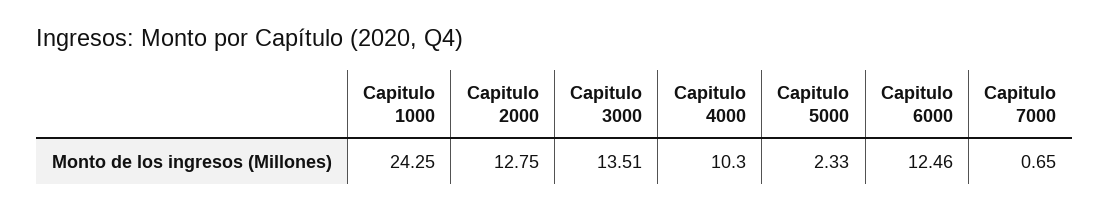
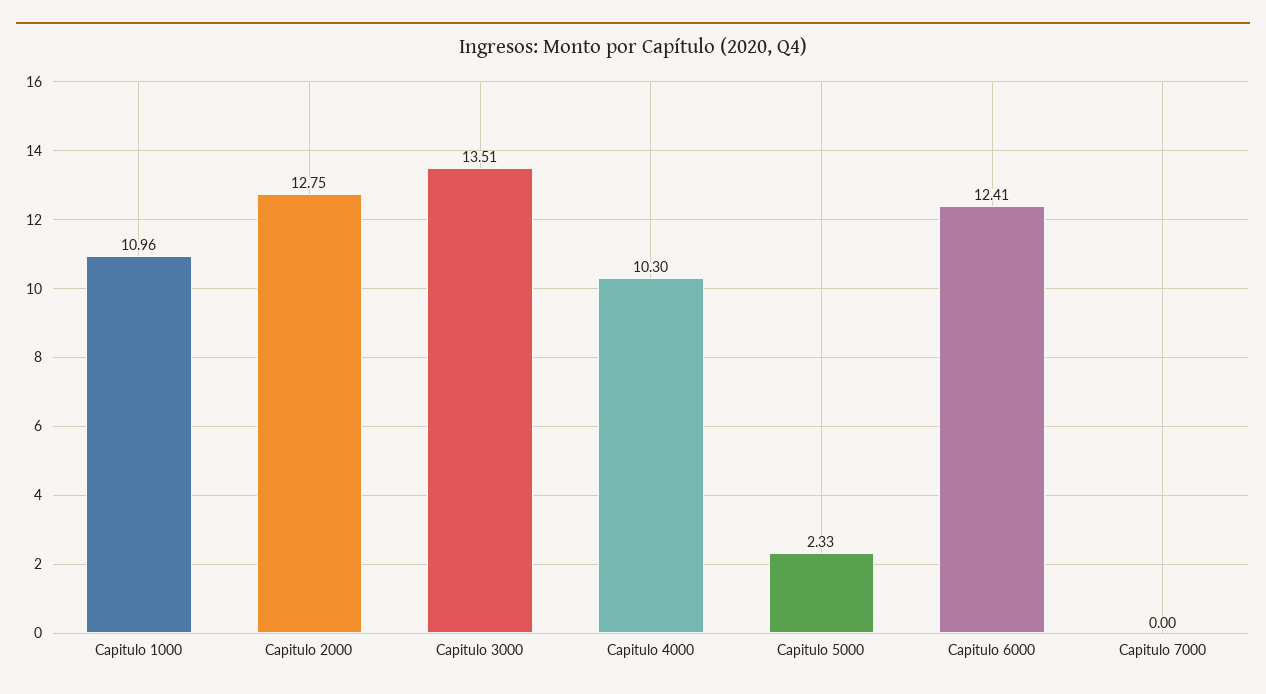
Capitulo 1000: 24.25 -> 10.96
Capitulo 6000: 12.46 -> 12.41
Capitulo 7000: 0.65 -> 0

